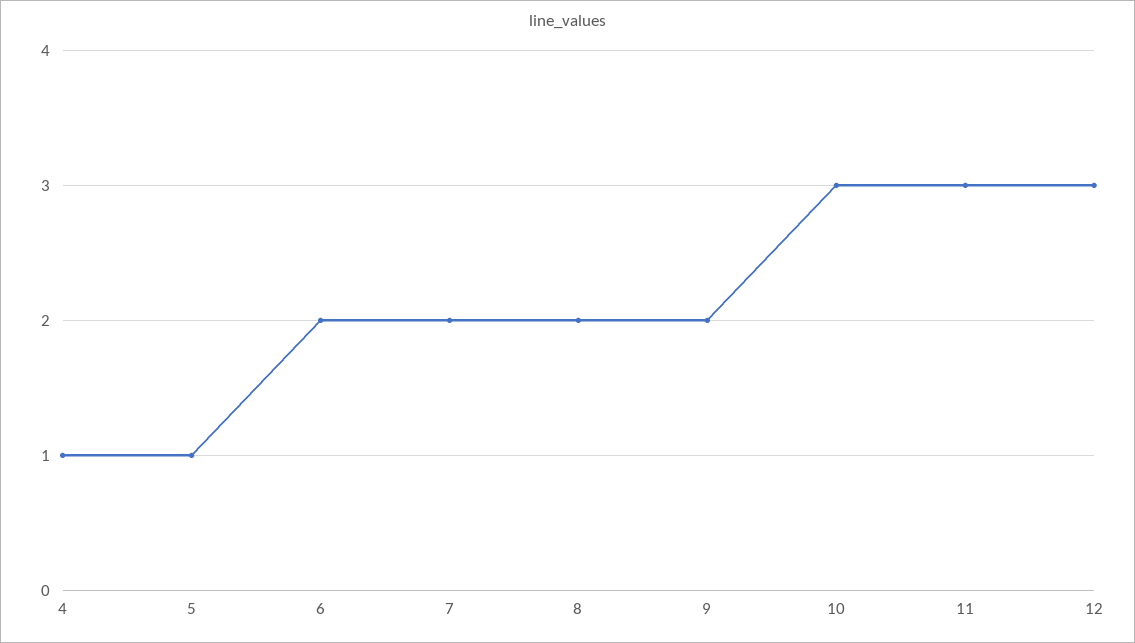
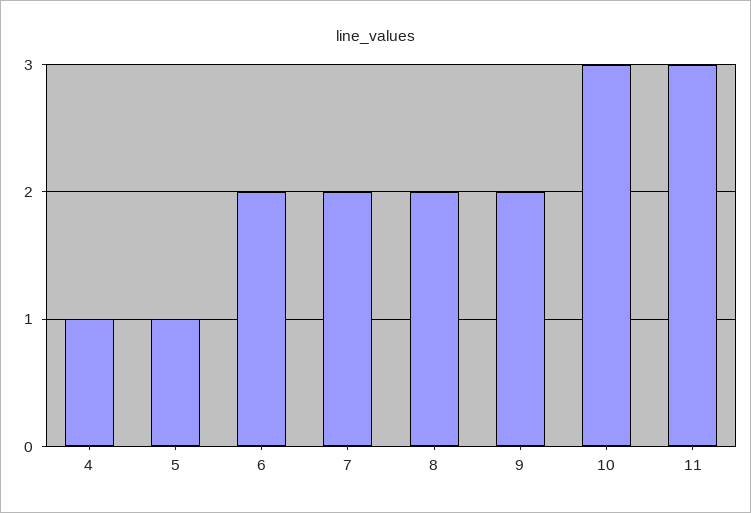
12: 3 -> none

